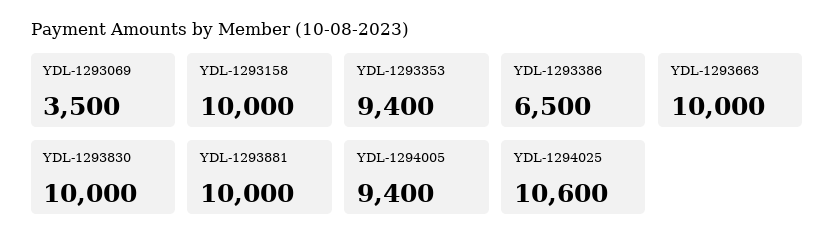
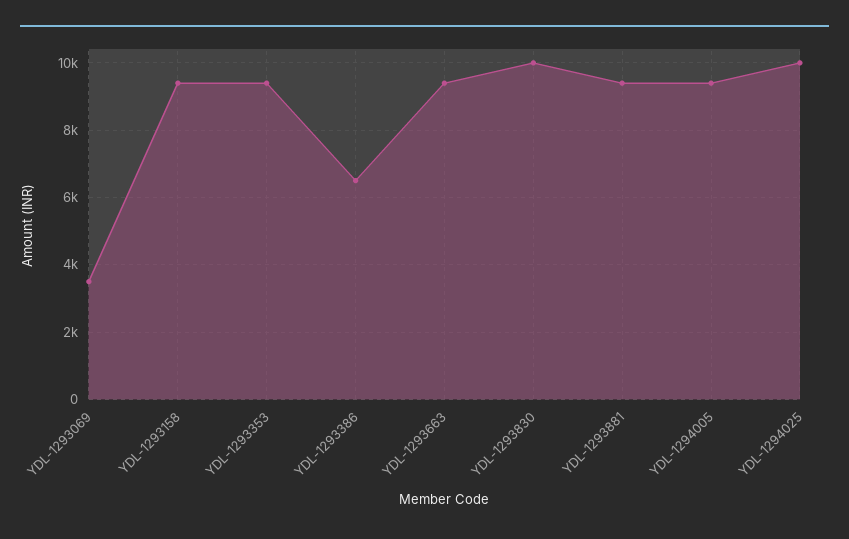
YDL-1293158: 10000 -> 9400
YDL-1293663: 10000 -> 9400
YDL-1293881: 10000 -> 9400
YDL-1294025: 10600 -> 10000

